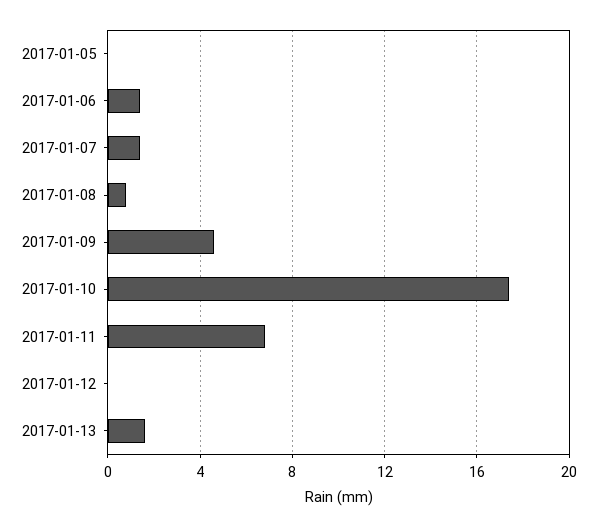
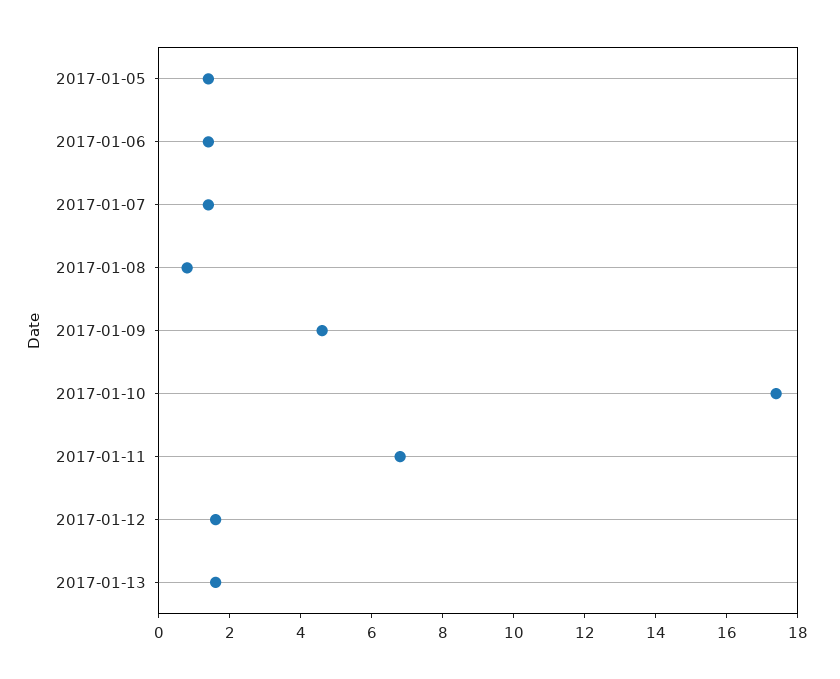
2017-01-05: 0 -> 1.5
2017-01-12: 0 -> 1.5

